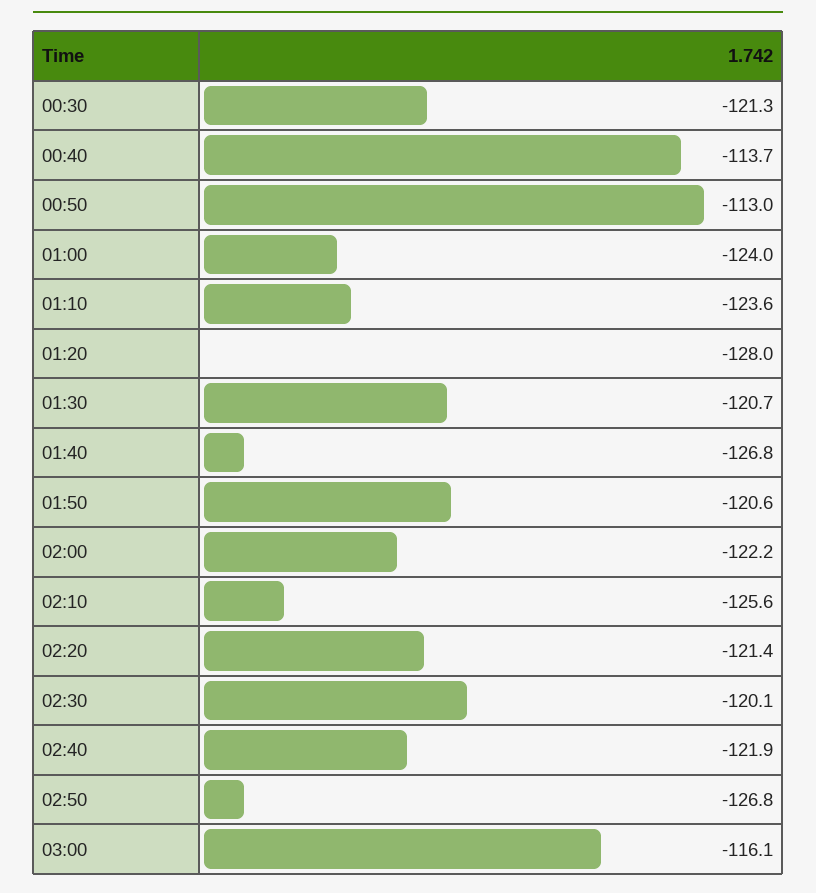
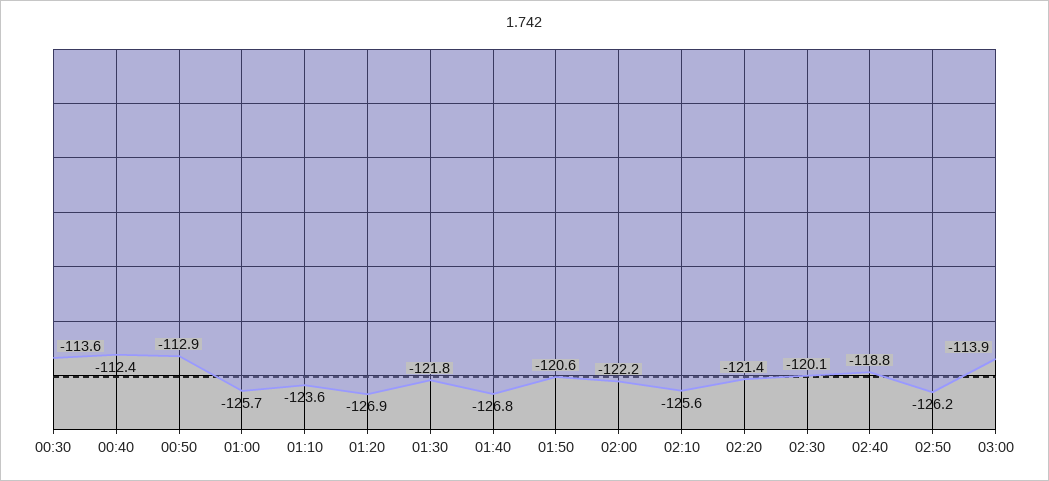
00:30: -121.3 -> -113.6
00:40: -113.7 -> -112.4
00:50: -113 -> -112.9
01:00: -124 -> -125.7
01:20: -128 -> -126.9
01:30: -120.7 -> -121.8
02:40: -121.9 -> -118.8
02:50: -126.8 -> -126.2
03:00: -116.1 -> -113.9

